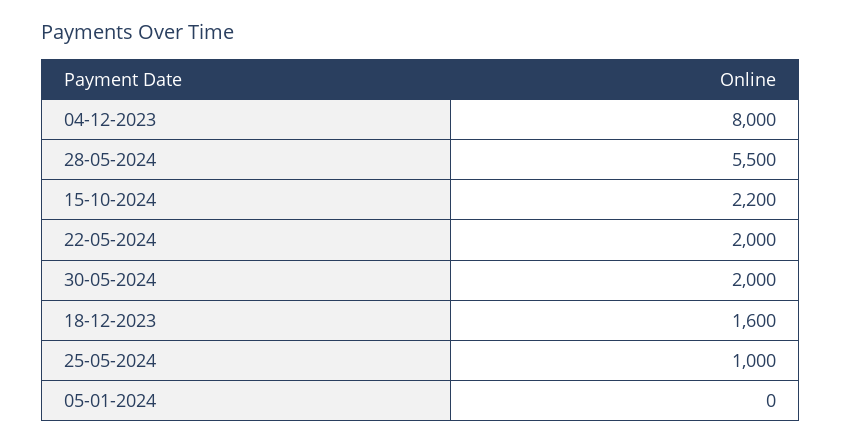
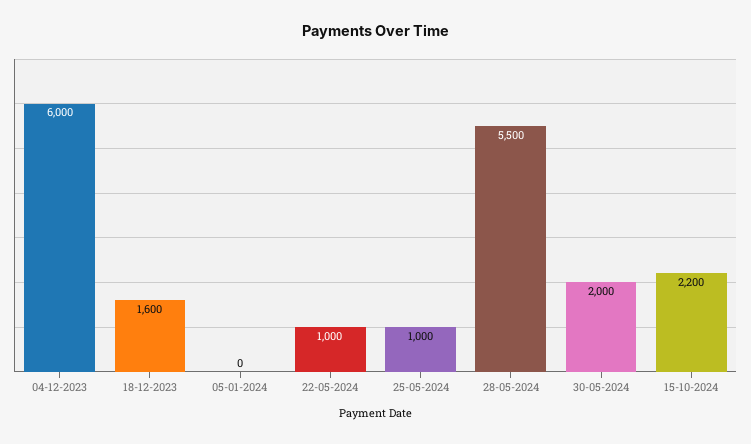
04-12-2023: 8000 -> 6000
22-05-2024: 2000 -> 1000

